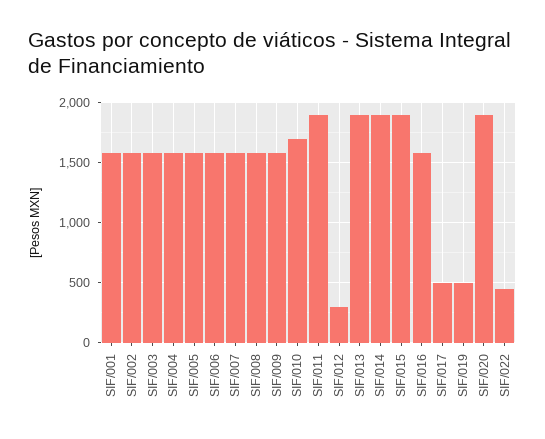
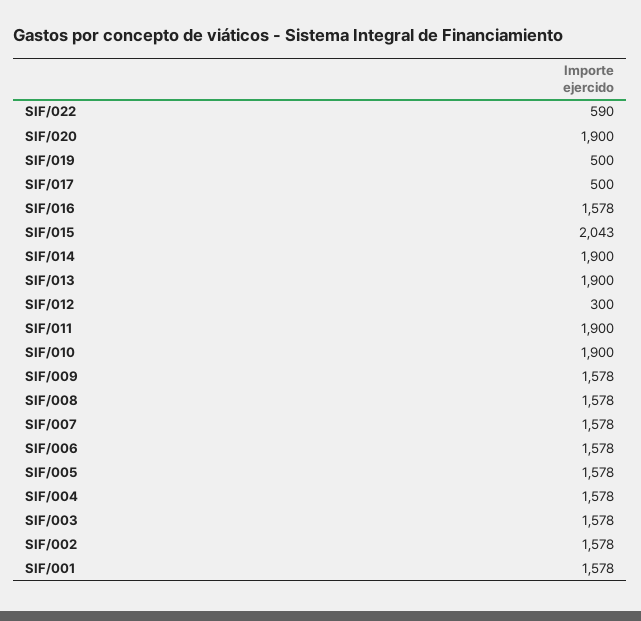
SIF/010: 1700 -> 1900
SIF/015: 1900 -> 2043
SIF/022: 450 -> 590

